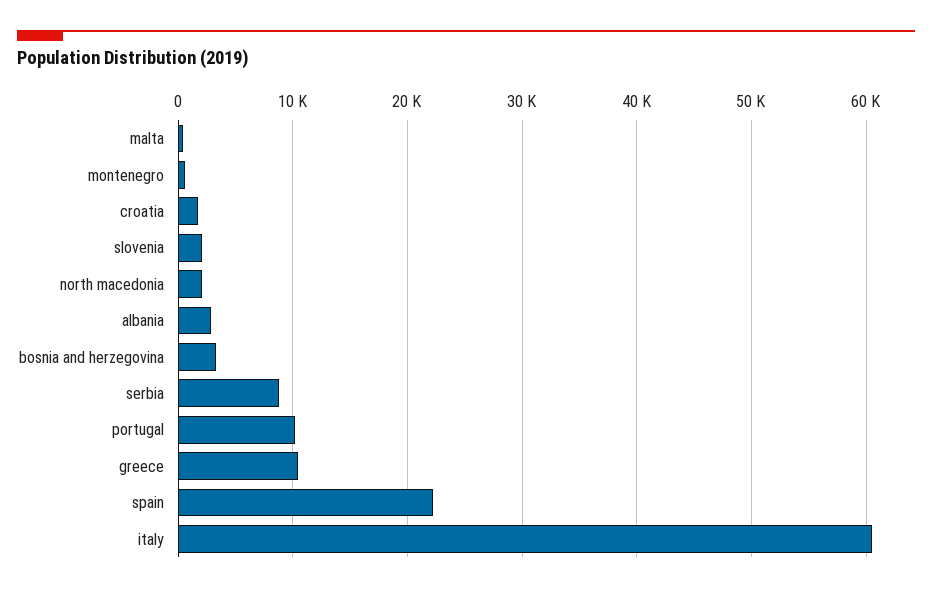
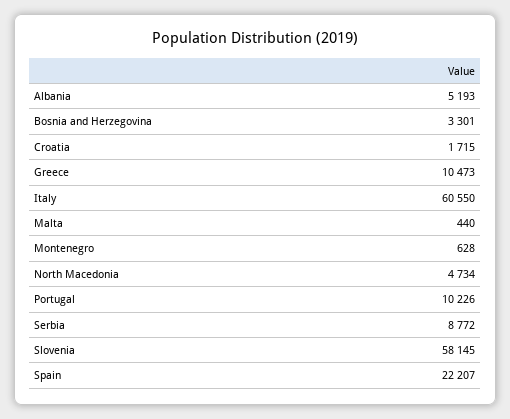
slovenia: 2000 -> 58145
north macedonia: 2000 -> 4734
albania: 3000 -> 5193

